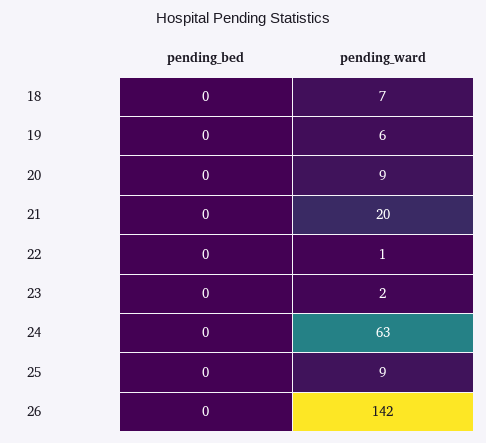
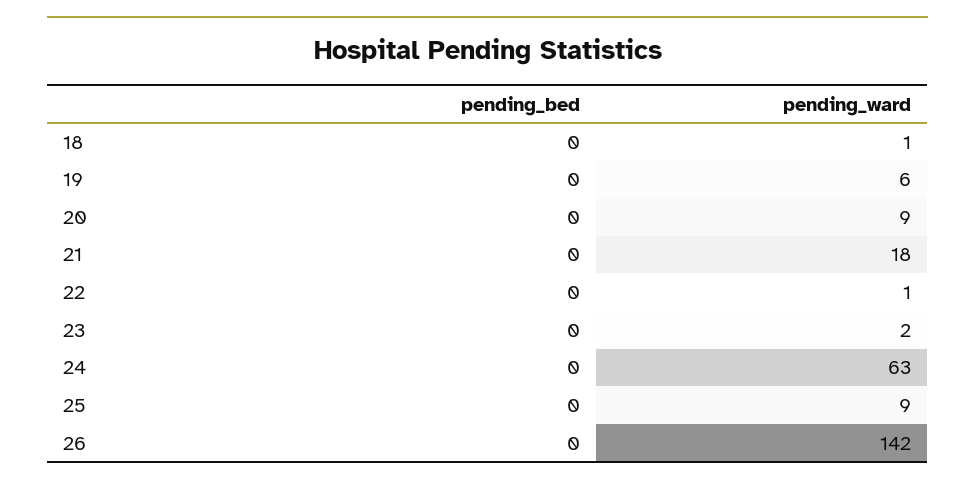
pending_ward, 18: 7 -> 1
pending_ward, 21: 20 -> 18

